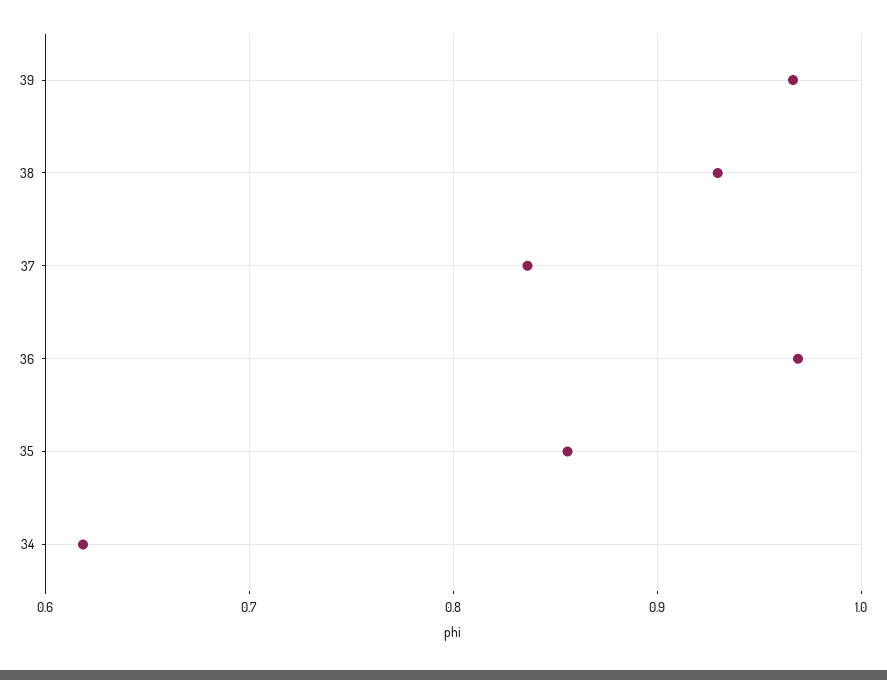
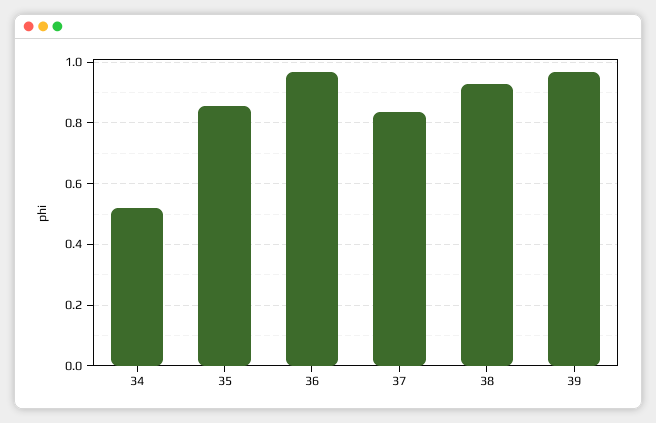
34: 0.62 -> 0.52

